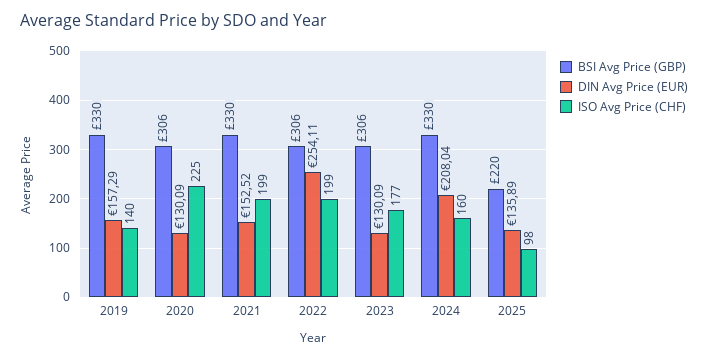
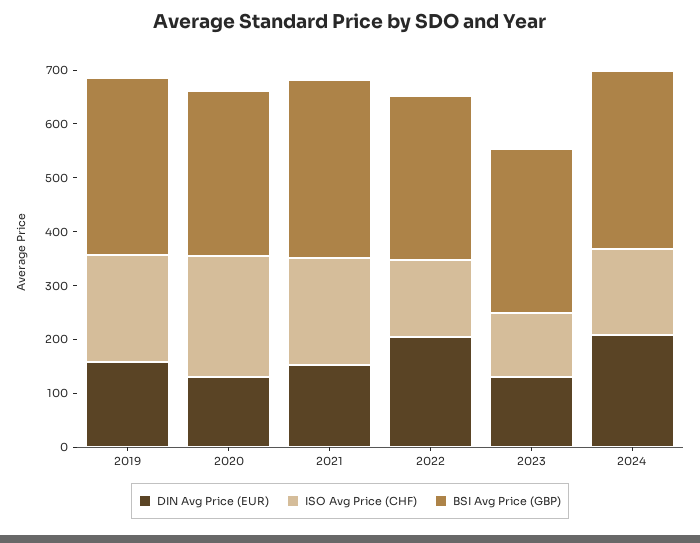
ISO Avg Price (CHF), 2019: 140 -> 200
DIN Avg Price (EUR), 2022: 254.11 -> 200
ISO Avg Price (CHF), 2022: 199 -> 140
ISO Avg Price (CHF), 2023: 177 -> 120
BSI Avg Price (GBP), 2025: 220 -> none
DIN Avg Price (EUR), 2025: 135.89 -> none
ISO Avg Price (CHF), 2025: 98 -> none

